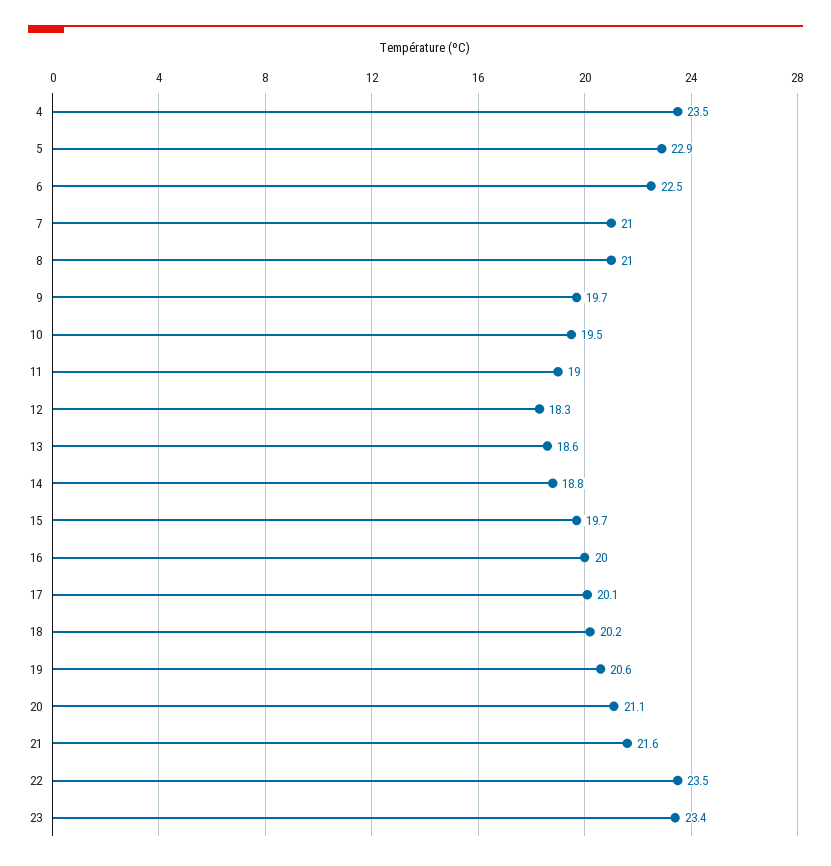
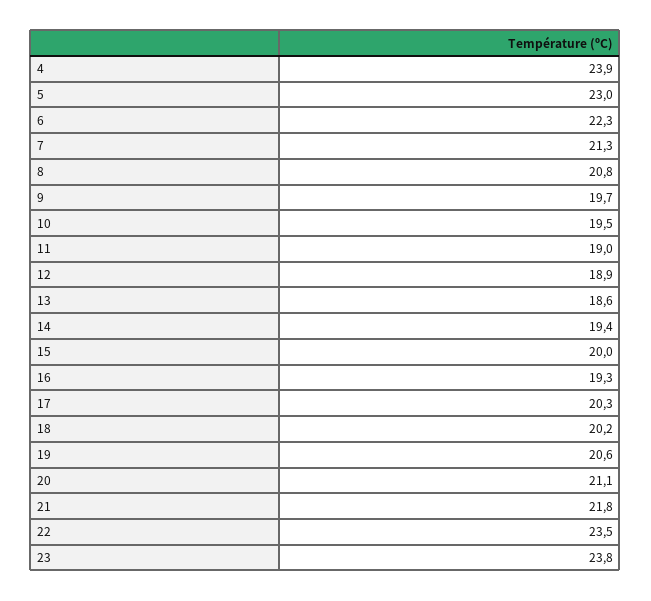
4: 23.5 -> 23.9
5: 22.9 -> 23
6: 22.5 -> 22.3
7: 21 -> 21.3
8: 21 -> 20.8
12: 18.3 -> 18.9
14: 18.8 -> 19.4
15: 19.7 -> 20
16: 20 -> 19.3
17: 20.1 -> 20.3
21: 21.6 -> 21.8
23: 23.4 -> 23.8

